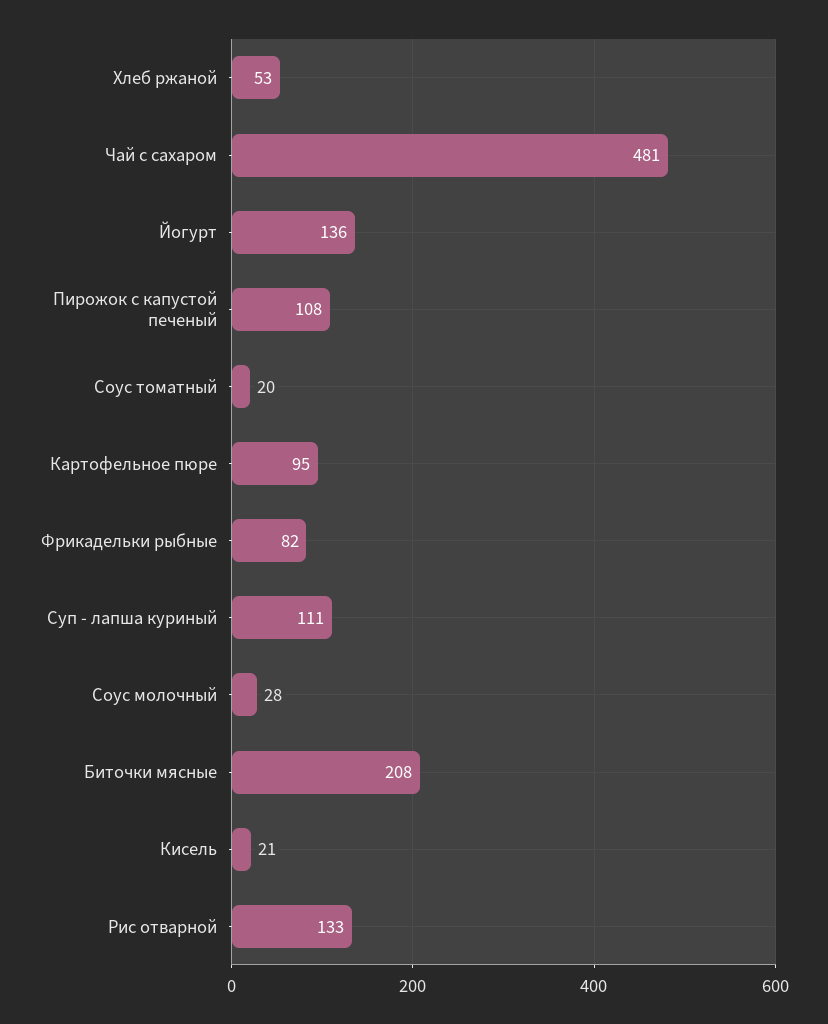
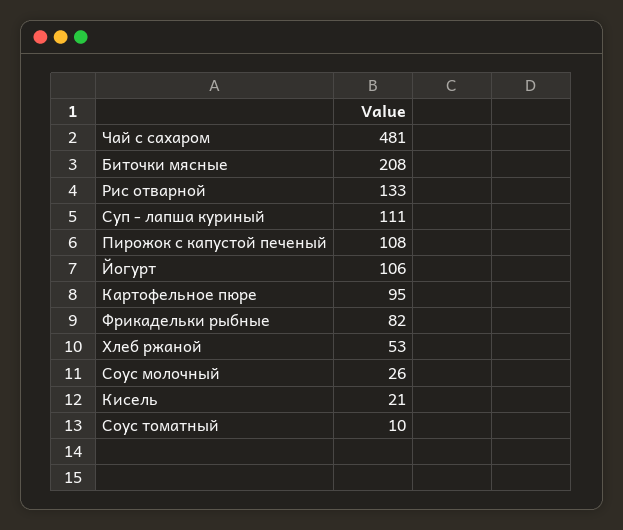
Йогурт: 136 -> 106
Соус томатный: 20 -> 10
Соус молочный: 28 -> 26

